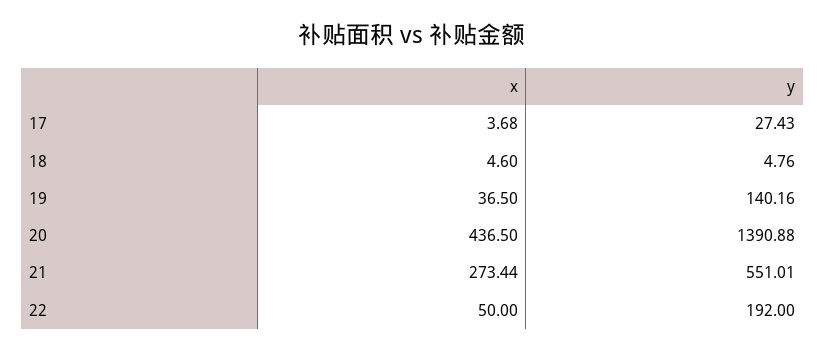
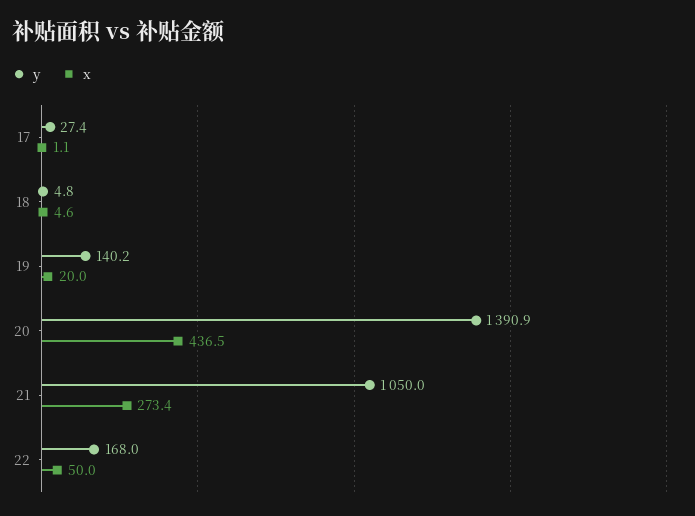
x, 17: 3.68 -> 1.1
x, 19: 36.5 -> 20
y, 21: 551.01 -> 1050
y, 22: 192 -> 168

